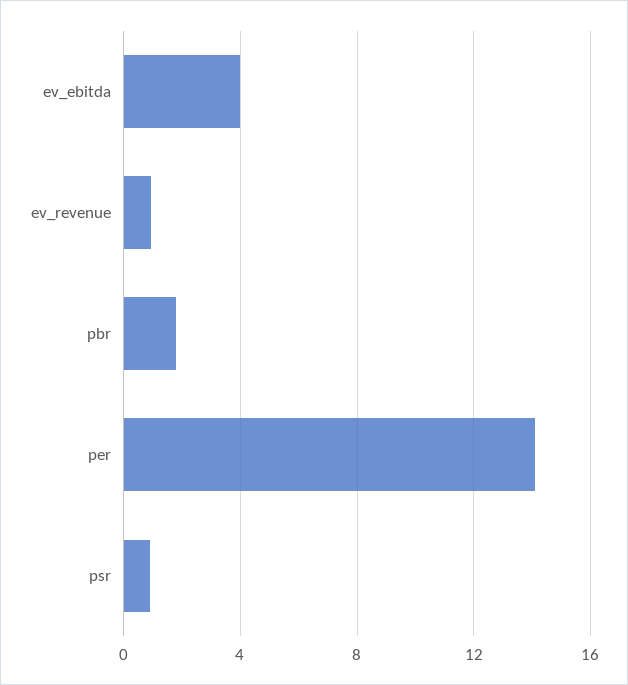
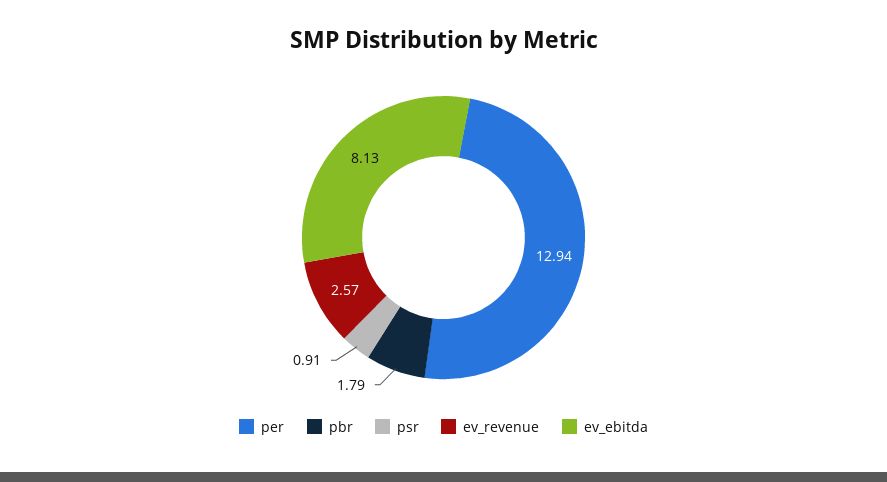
ev_ebitda: 4 -> 8.13
ev_revenue: 1 -> 2.57
per: 14 -> 12.94

